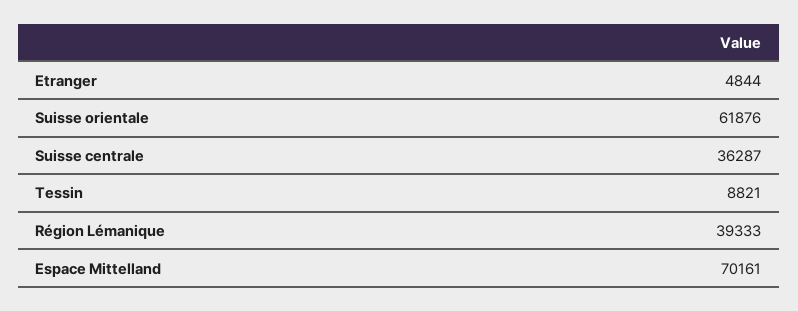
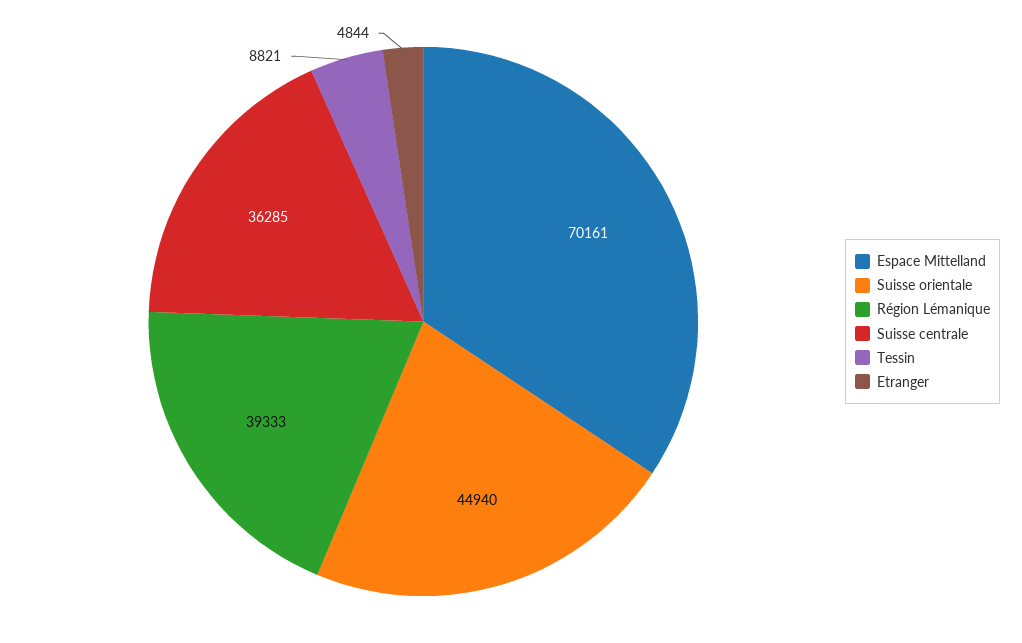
Suisse orientale: 61876 -> 44940
Suisse centrale: 36287 -> 36285

